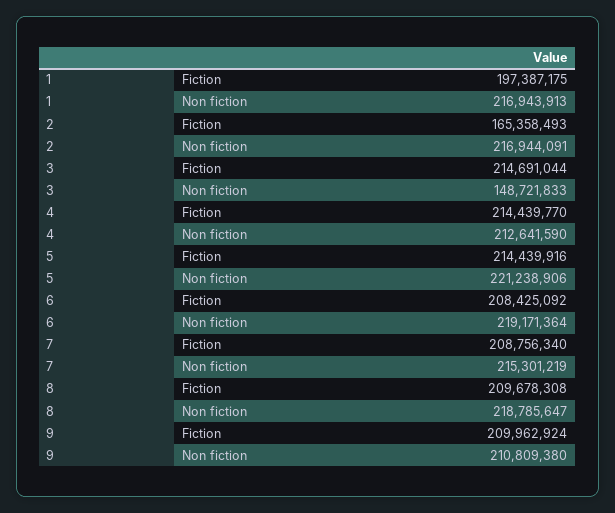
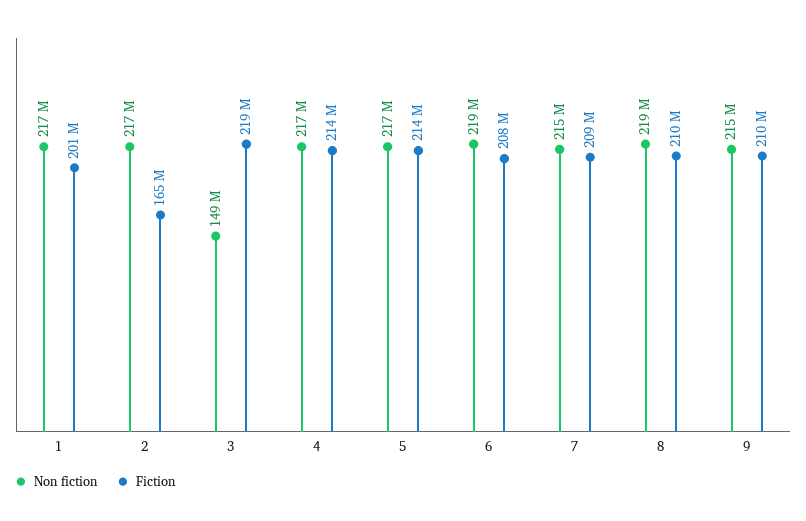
Fiction, 1: 197387175 -> 201000000
Fiction, 3: 214691044 -> 219000000
Non fiction, 4: 212641590 -> 217000000
Non fiction, 5: 221238906 -> 217000000
Non fiction, 9: 210809380 -> 215000000

